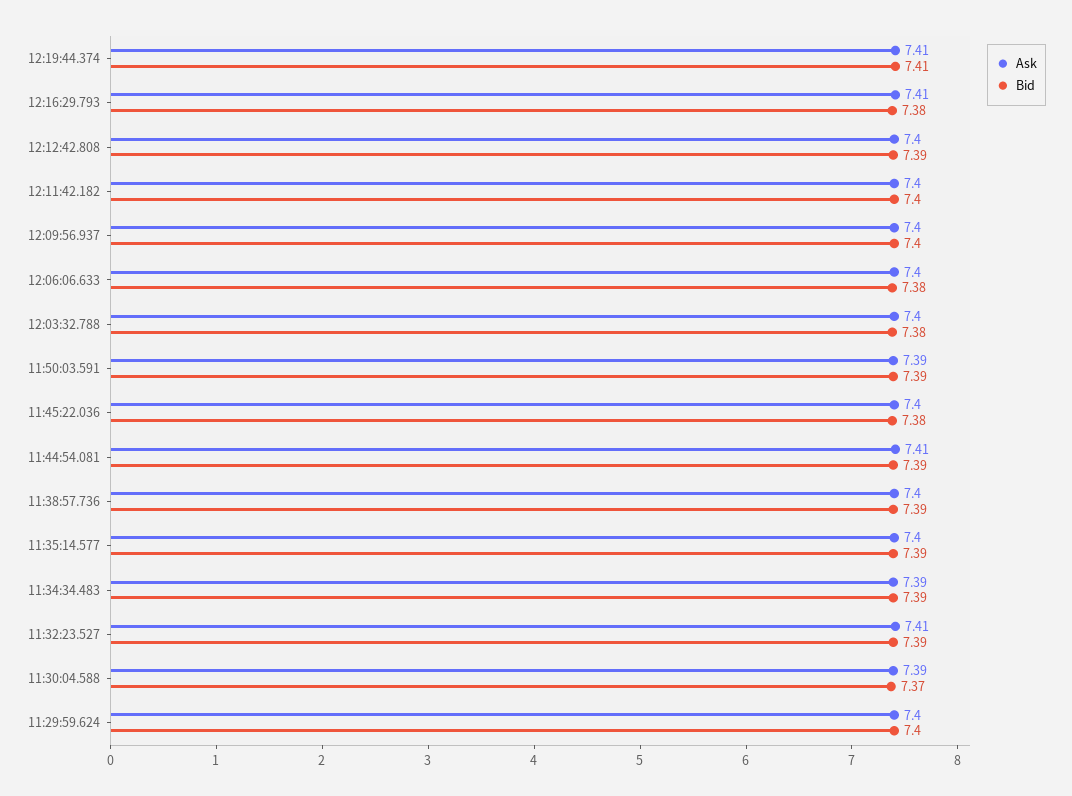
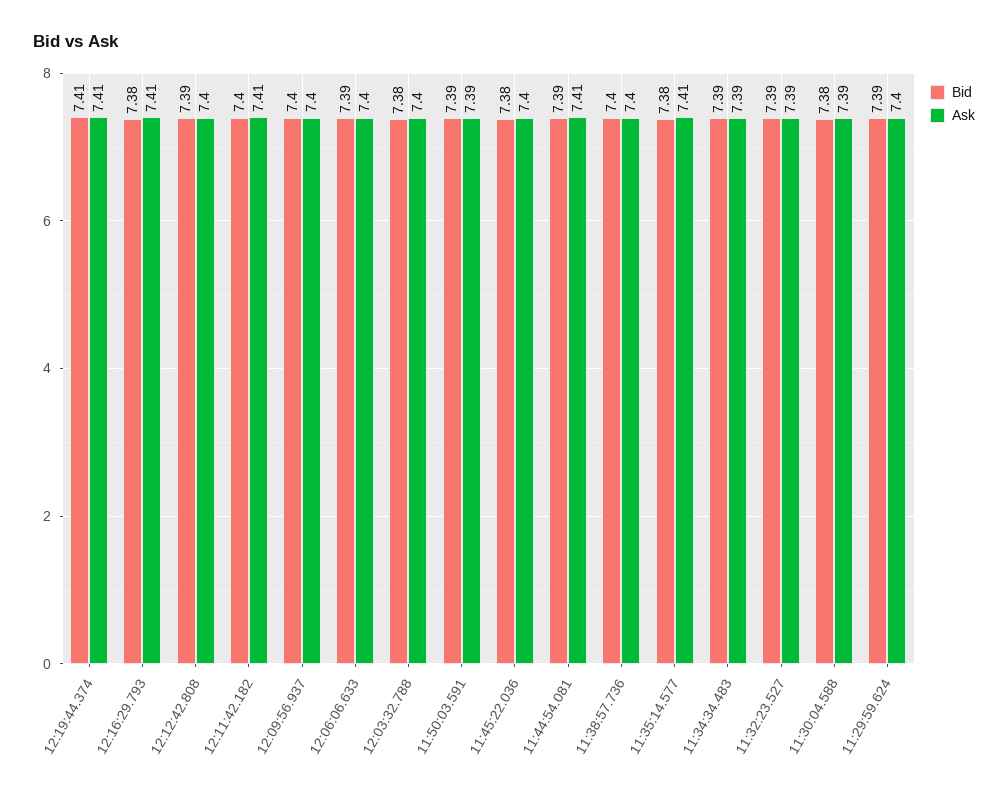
Ask, 12:11:42.182: 7.4 -> 7.41
Bid, 12:06:06.633: 7.38 -> 7.39
Bid, 11:38:57.736: 7.39 -> 7.4
Ask, 11:35:14.577: 7.4 -> 7.41
Bid, 11:35:14.577: 7.39 -> 7.38
Ask, 11:32:23.527: 7.41 -> 7.39
Bid, 11:30:04.588: 7.37 -> 7.38
Bid, 11:29:59.624: 7.4 -> 7.39

